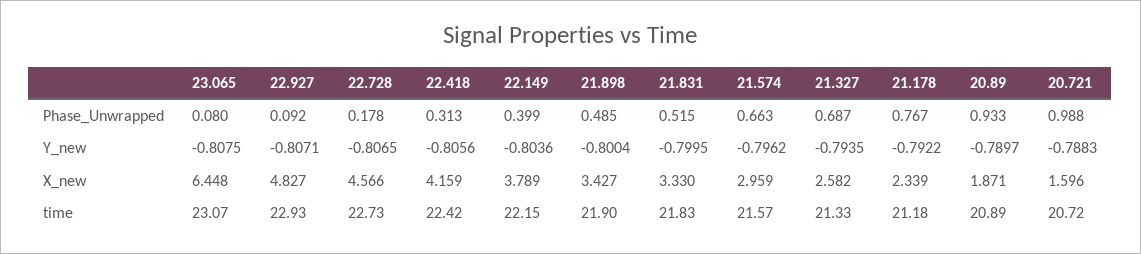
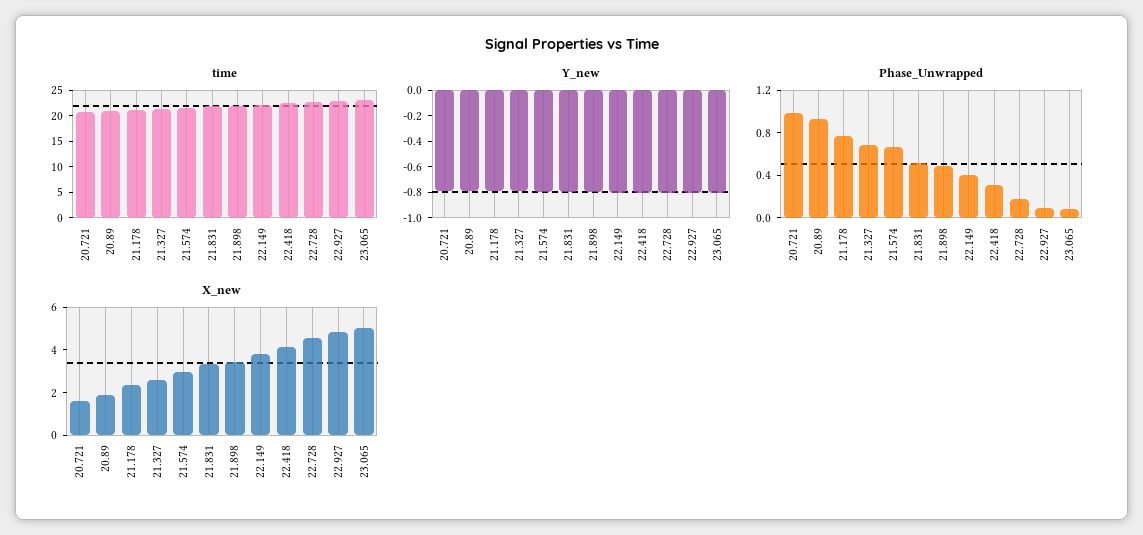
X_new, 23.065: 6.448 -> 5

